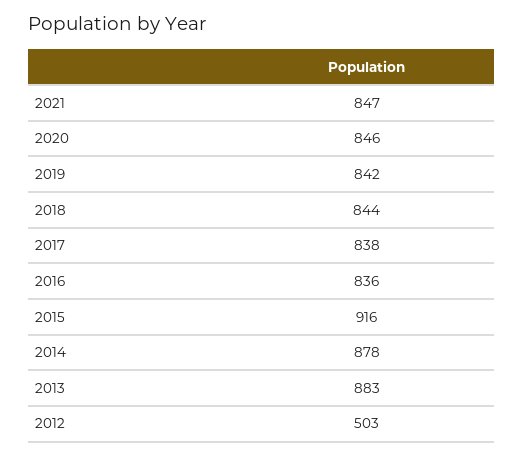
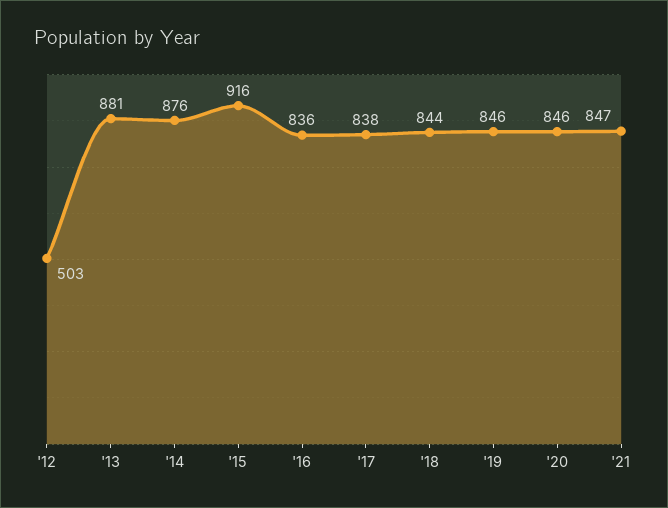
2019: 842 -> 846
2014: 878 -> 876
2013: 883 -> 881

